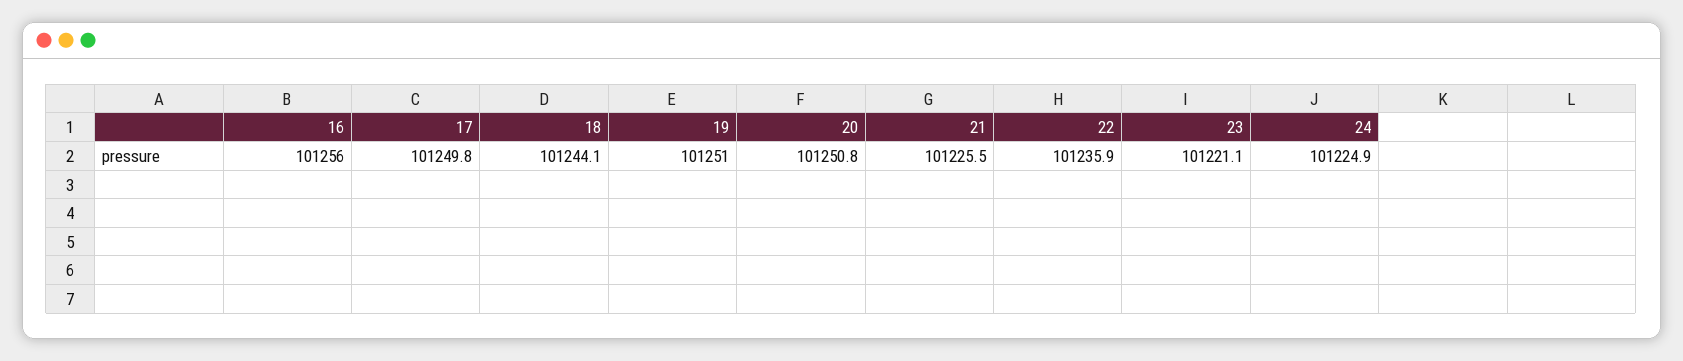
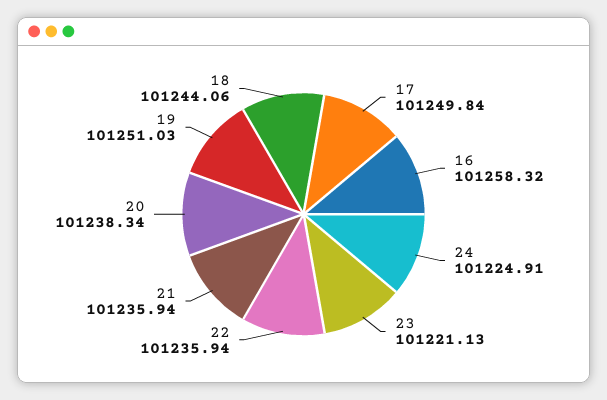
16: 101256 -> 101258.32
20: 101250.8 -> 101238.34
21: 101225.5 -> 101235.94

